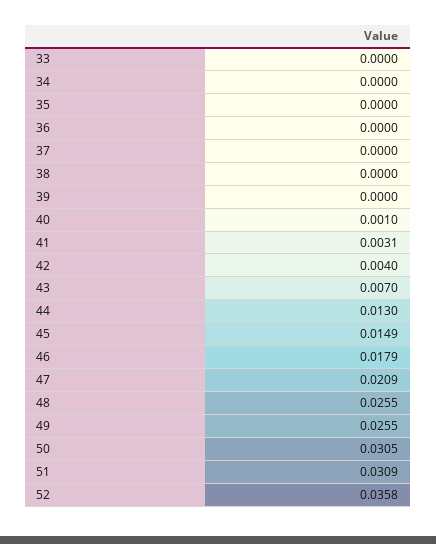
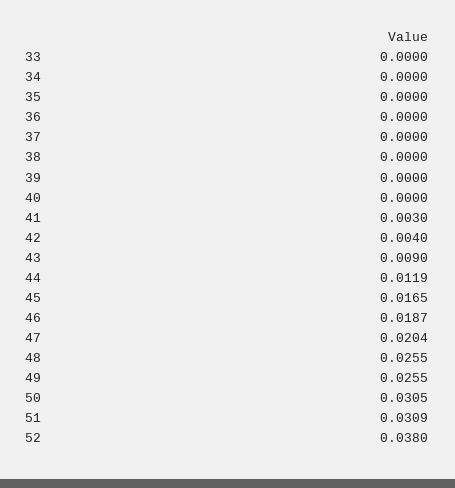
40: 0.001 -> 0
41: 0.0031 -> 0.003
43: 0.007 -> 0.009
44: 0.013 -> 0.0119
45: 0.0149 -> 0.0165
46: 0.0179 -> 0.0187
47: 0.0209 -> 0.0204
52: 0.0358 -> 0.038

